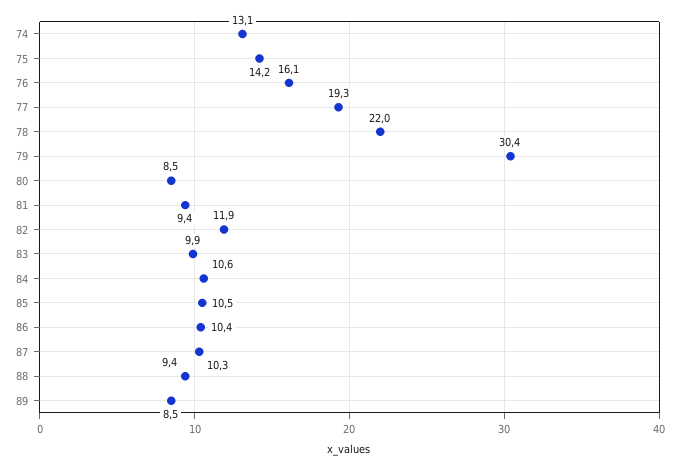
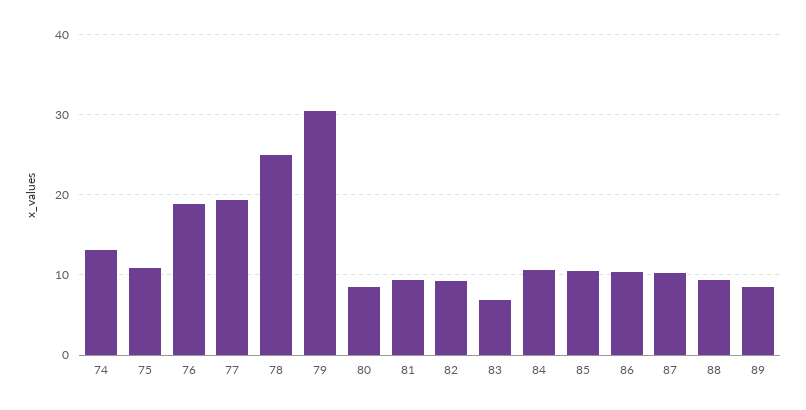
75: 14.2 -> 11
76: 16.1 -> 19
78: 22 -> 25
82: 11.9 -> 9
83: 9.9 -> 7

